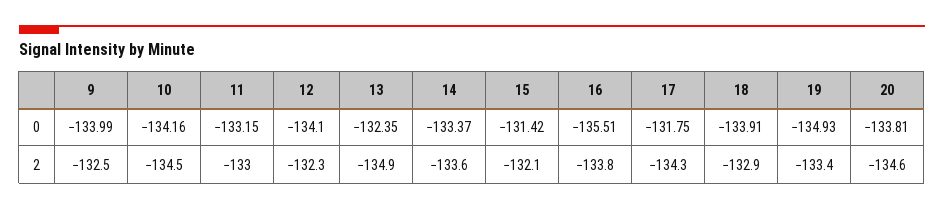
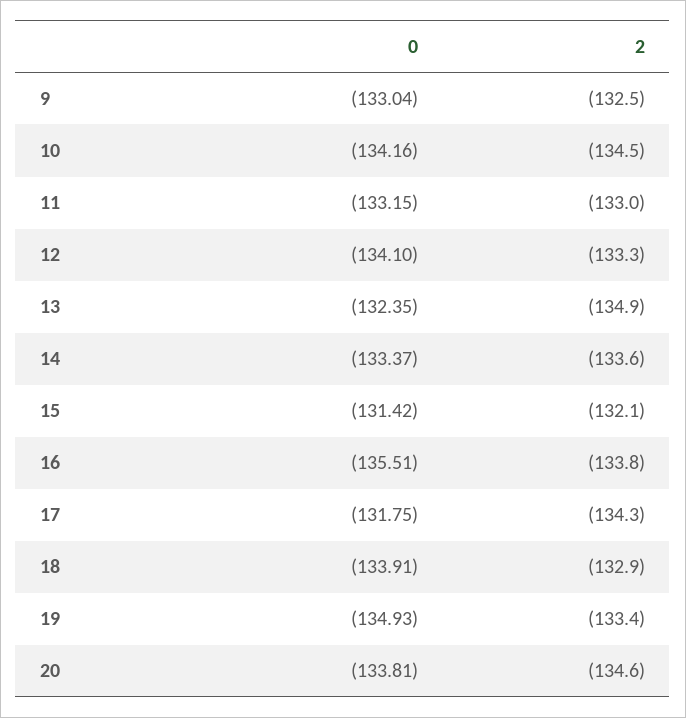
9, 0: -133.99 -> -133.04
12, 2: -132.3 -> -133.3

